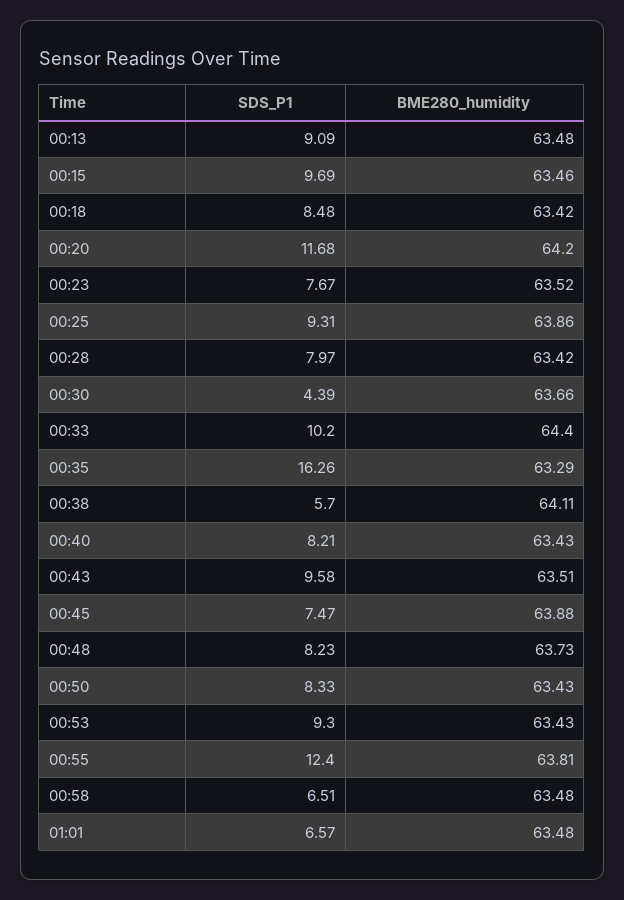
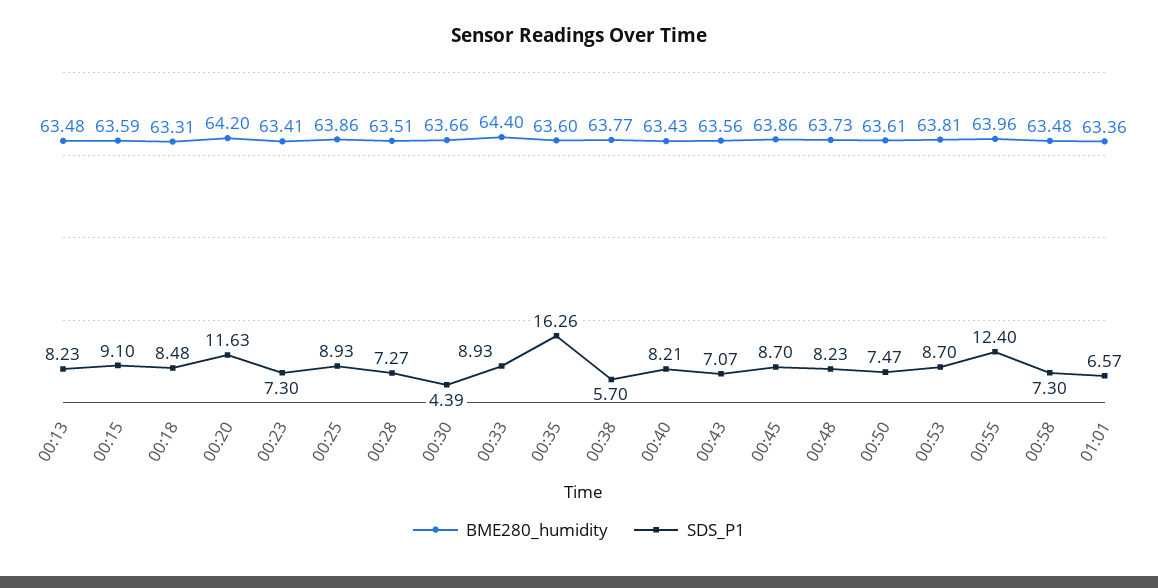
SDS_P1, 00:13: 9.09 -> 8.23
SDS_P1, 00:15: 9.69 -> 9.1
BME280_humidity, 00:15: 63.46 -> 63.59
BME280_humidity, 00:18: 63.42 -> 63.31
SDS_P1, 00:20: 11.68 -> 11.63
SDS_P1, 00:23: 7.67 -> 7.3
BME280_humidity, 00:23: 63.52 -> 63.41
SDS_P1, 00:25: 9.31 -> 8.93
SDS_P1, 00:28: 7.97 -> 7.27
BME280_humidity, 00:28: 63.42 -> 63.51
SDS_P1, 00:33: 10.2 -> 8.93
BME280_humidity, 00:35: 63.29 -> 63.6
BME280_humidity, 00:38: 64.11 -> 63.77
SDS_P1, 00:43: 9.58 -> 7.07
BME280_humidity, 00:43: 63.51 -> 63.56
SDS_P1, 00:45: 7.47 -> 8.7
BME280_humidity, 00:45: 63.88 -> 63.86
SDS_P1, 00:50: 8.33 -> 7.47
BME280_humidity, 00:50: 63.43 -> 63.61
SDS_P1, 00:53: 9.3 -> 8.7
BME280_humidity, 00:53: 63.43 -> 63.81
BME280_humidity, 00:55: 63.81 -> 63.96
SDS_P1, 00:58: 6.51 -> 7.3
BME280_humidity, 01:01: 63.48 -> 63.36

